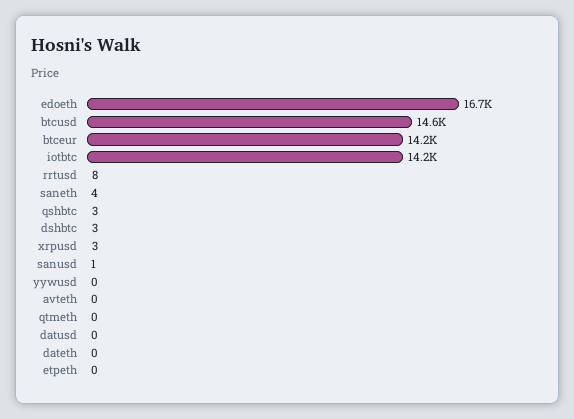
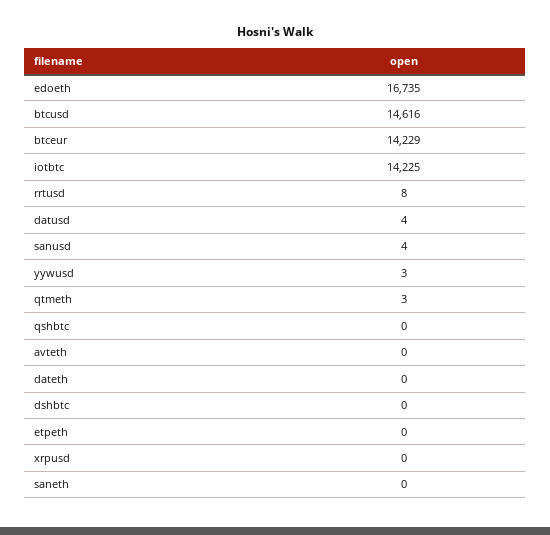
saneth: 4 -> 0
qshbtc: 3 -> 0
dshbtc: 3 -> 0
xrpusd: 3 -> 0
sanusd: 1 -> 4
yywusd: 0 -> 3
qtmeth: 0 -> 3
datusd: 0 -> 4

